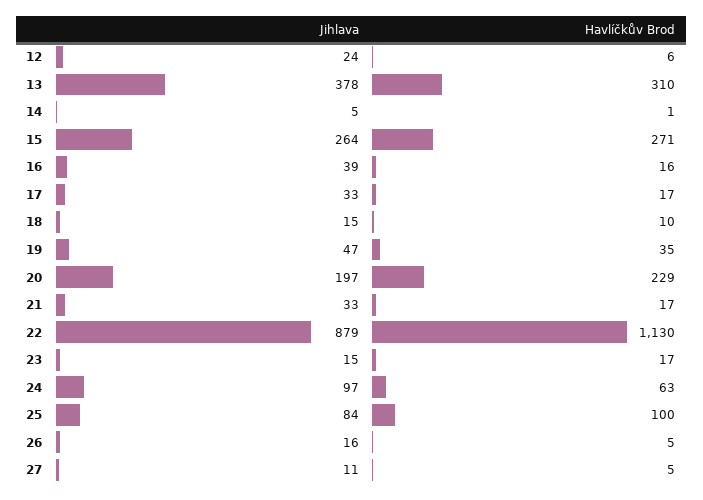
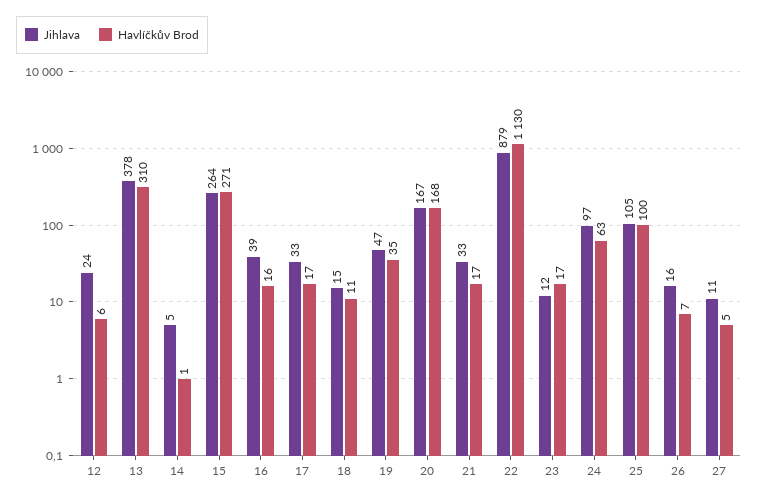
Havlíčkův Brod, 18: 10 -> 11
Jihlava, 20: 197 -> 167
Havlíčkův Brod, 20: 229 -> 168
Jihlava, 23: 15 -> 12
Jihlava, 25: 84 -> 105
Havlíčkův Brod, 26: 5 -> 7

